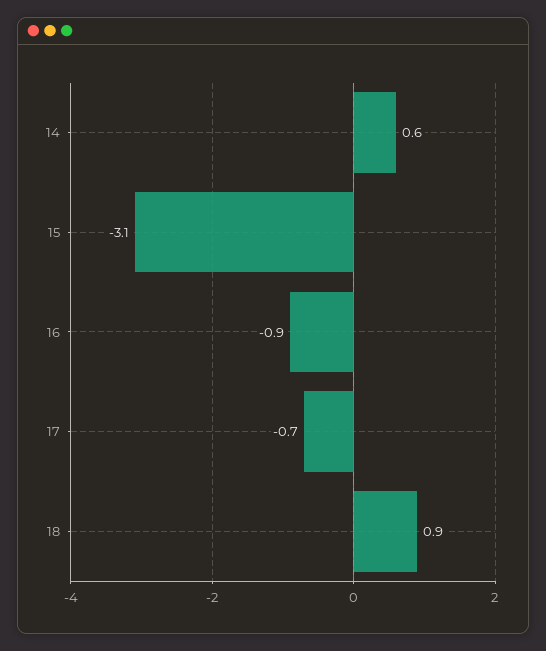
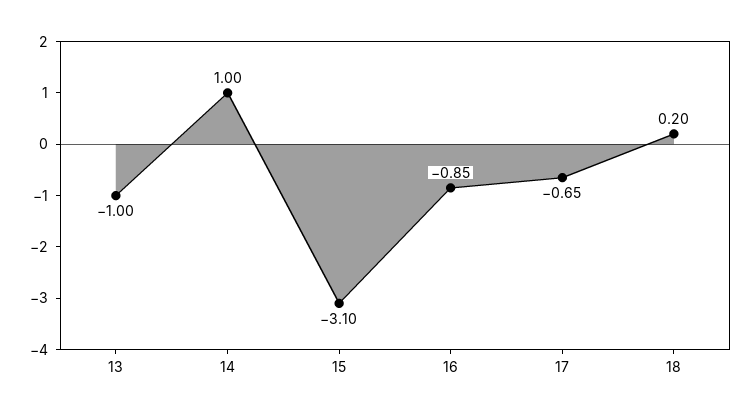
14: 0.6 -> 1
18: 0.9 -> 0.2
13: none -> -1

